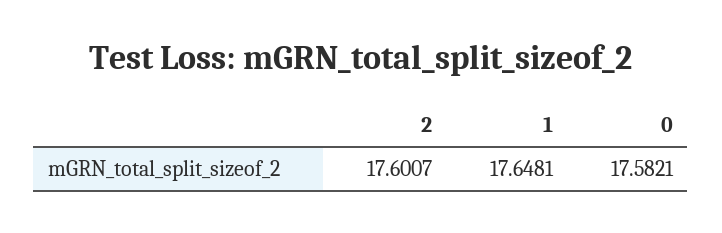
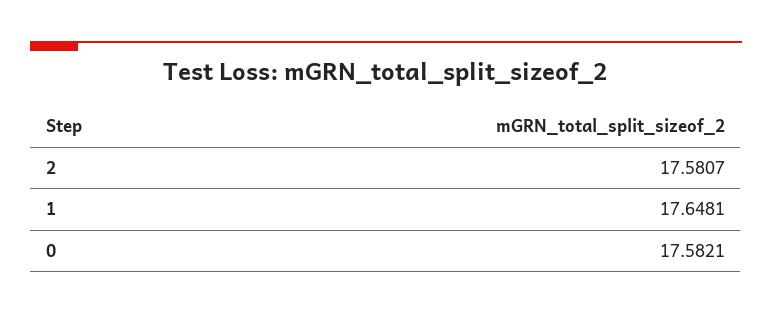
2: 17.6007 -> 17.5807

